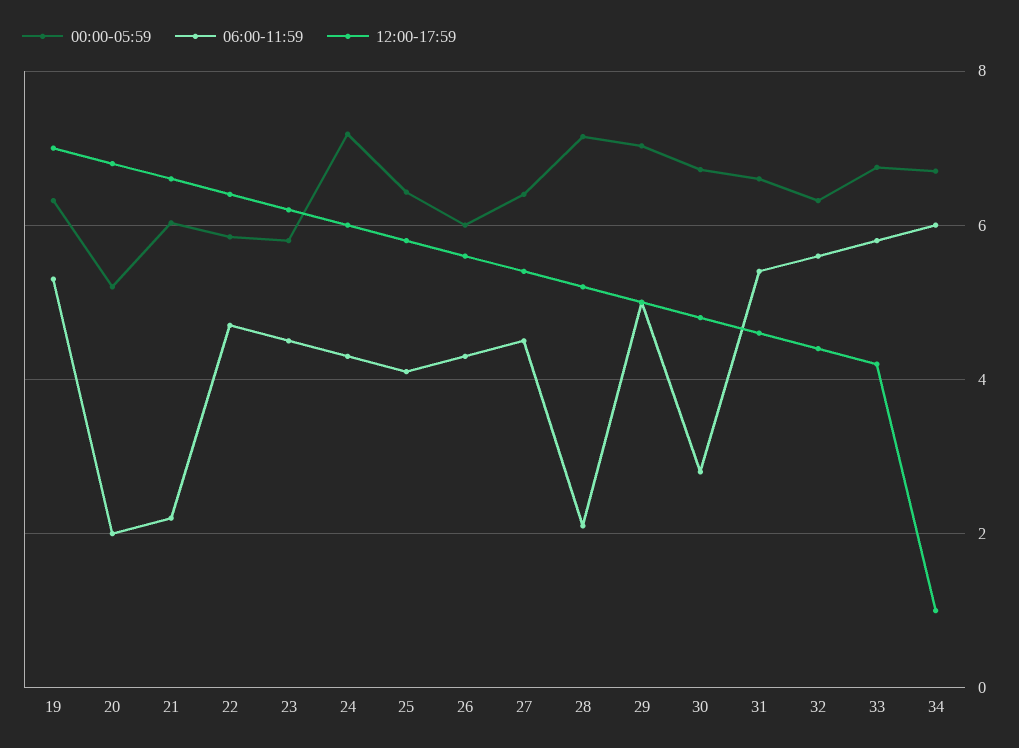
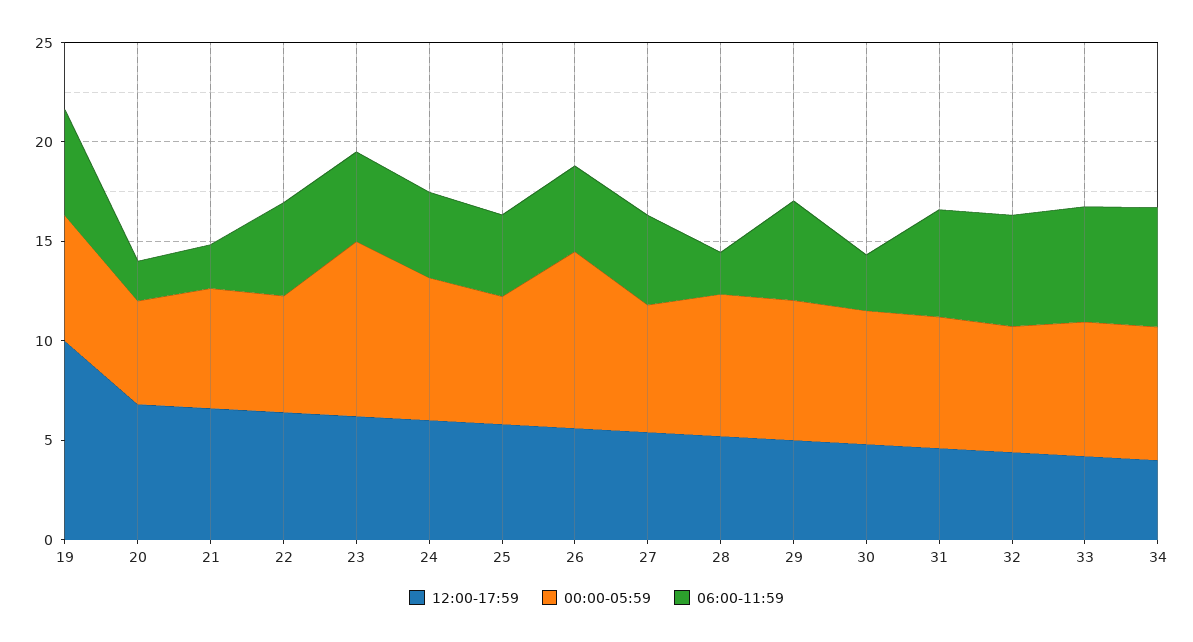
12:00-17:59, 19: 7 -> 10
00:00-05:59, 23: 5.8 -> 9
00:00-05:59, 26: 6 -> 9
12:00-17:59, 34: 1 -> 4

